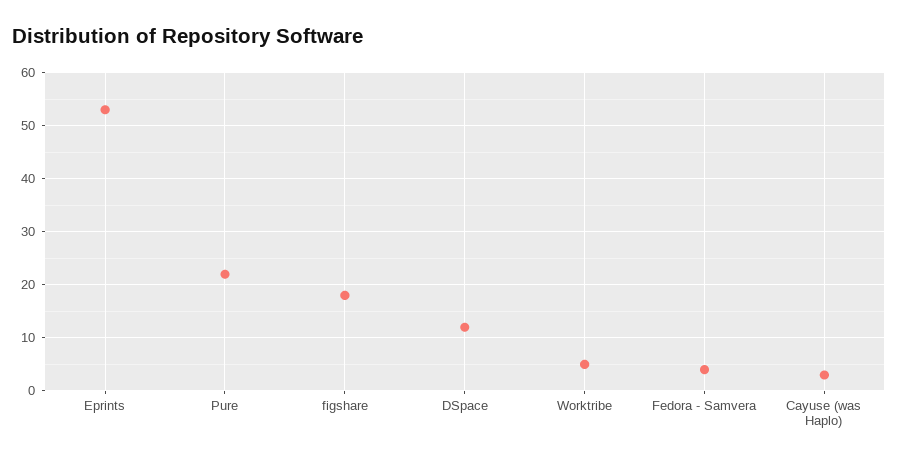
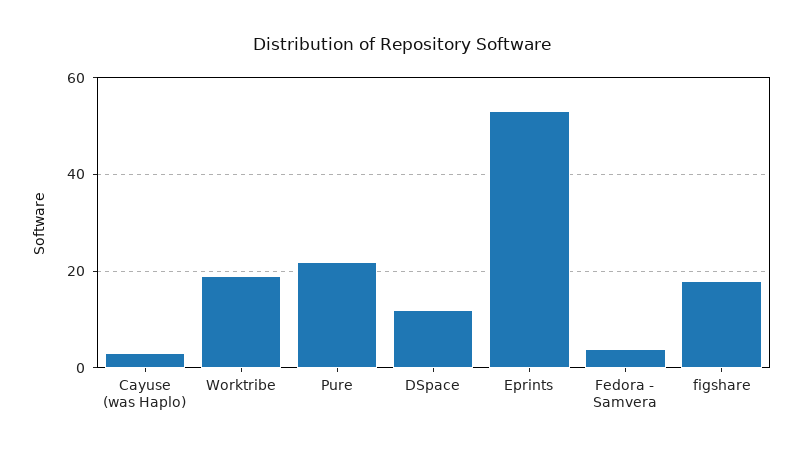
Worktribe: 5 -> 20

